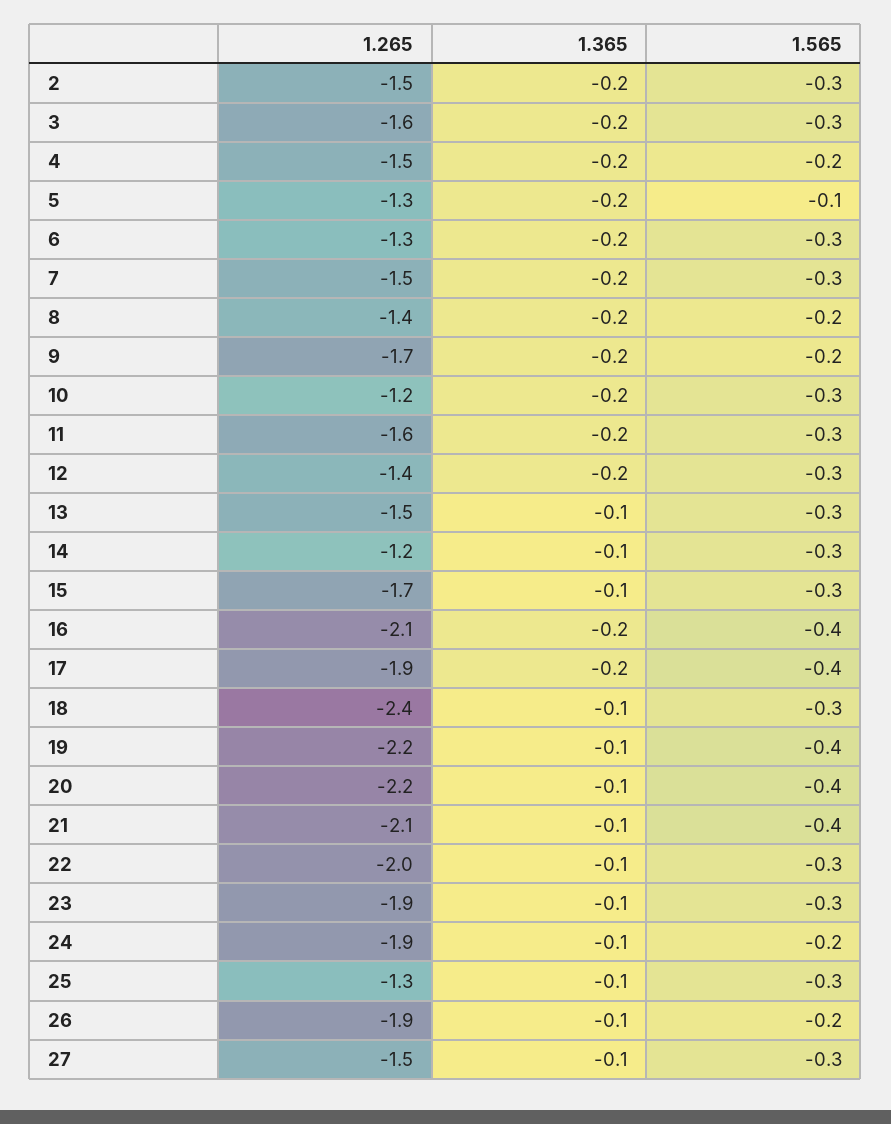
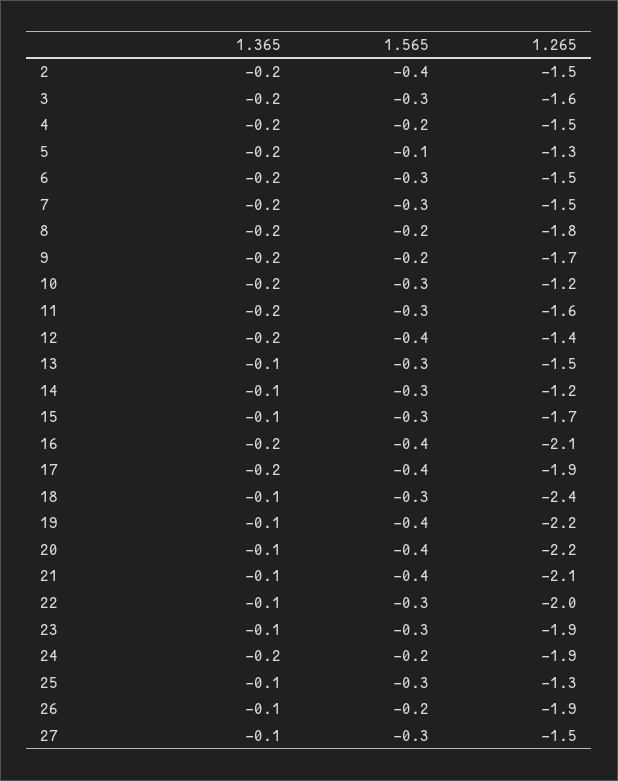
1.565, 2: -0.3 -> -0.4
1.265, 6: -1.3 -> -1.5
1.265, 8: -1.4 -> -1.8
1.565, 12: -0.3 -> -0.4
1.365, 24: -0.1 -> -0.2

